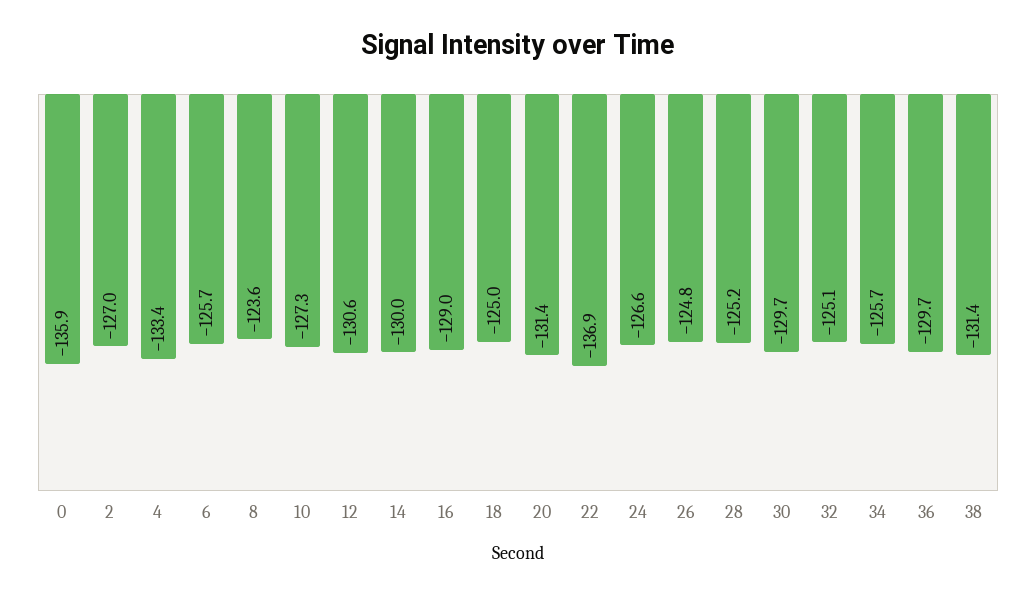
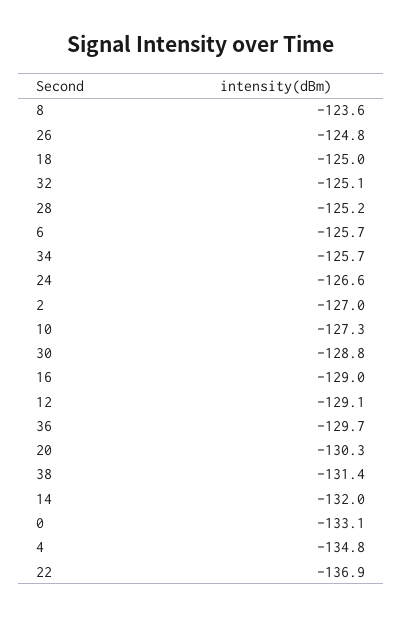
0: -135.9 -> -133.1
4: -133.4 -> -134.8
12: -130.6 -> -129.1
14: -130 -> -132
20: -131.4 -> -130.3
30: -129.7 -> -128.8

